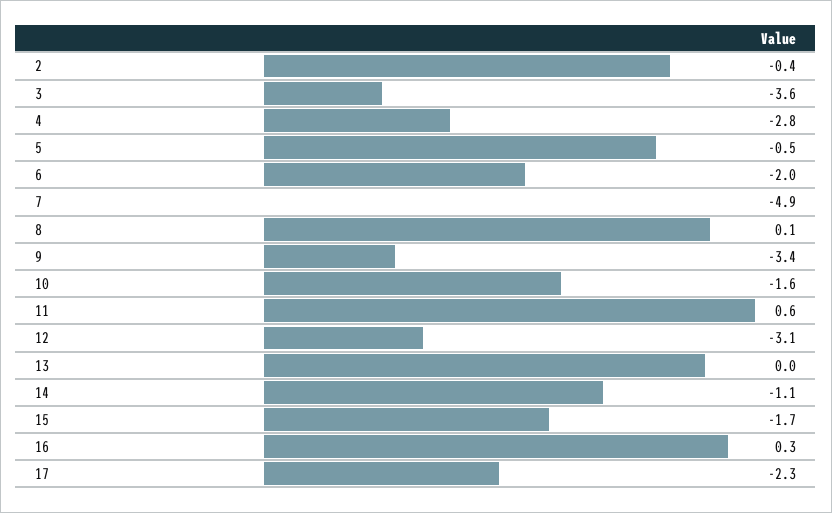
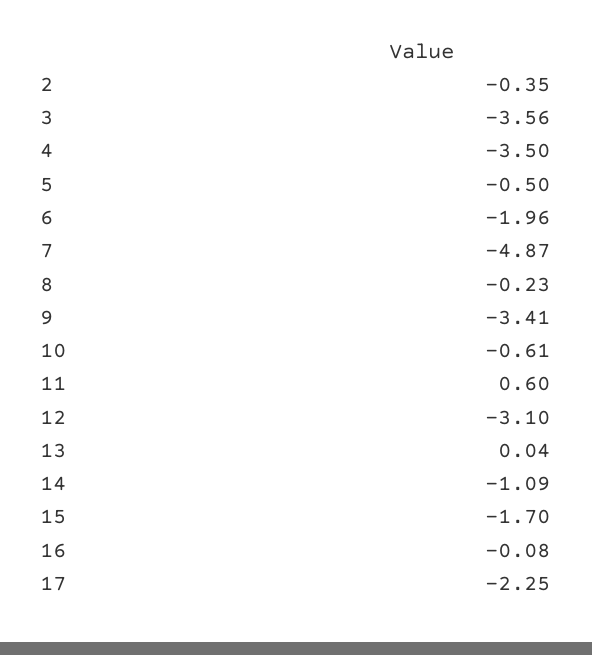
4: -2.8 -> -3.5
8: 0.1 -> -0.23
10: -1.6 -> -0.61
16: 0.3 -> -0.08

